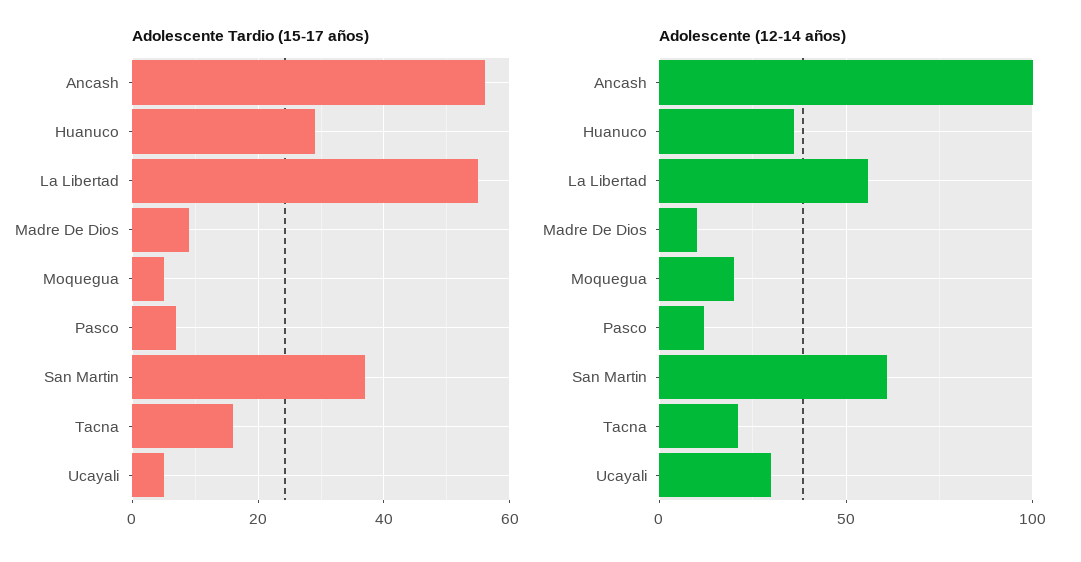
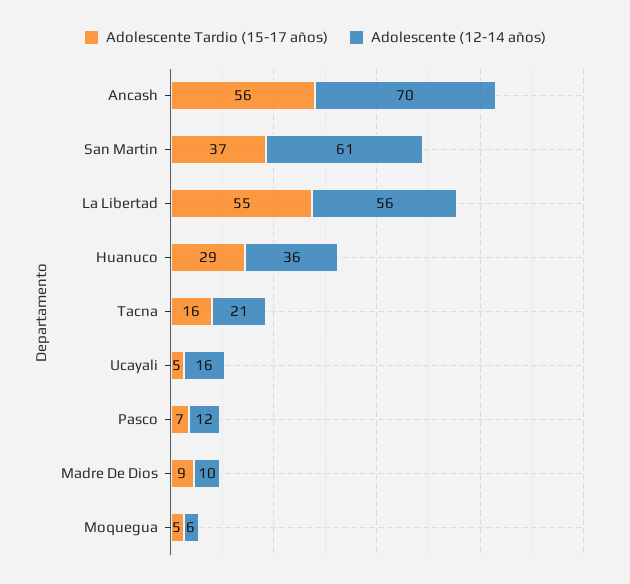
Adolescente (12-14 años), Ancash: 100 -> 70
Adolescente (12-14 años), Moquegua: 20 -> 6
Adolescente (12-14 años), Ucayali: 30 -> 16

